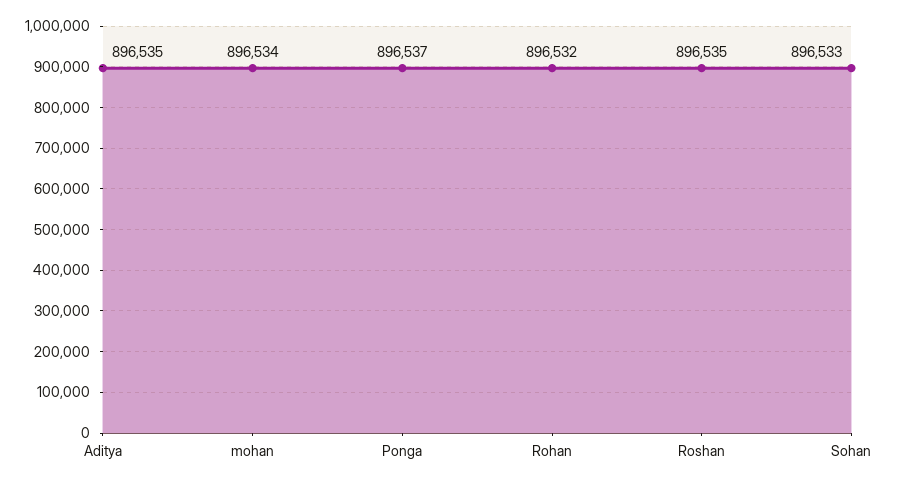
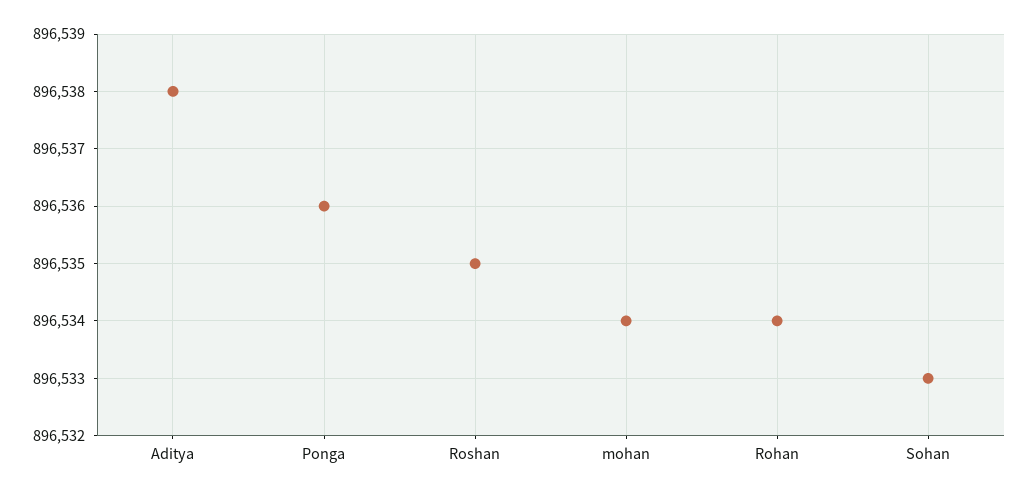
Aditya: 896535 -> 896538
Ponga: 896537 -> 896536
Rohan: 896532 -> 896534

